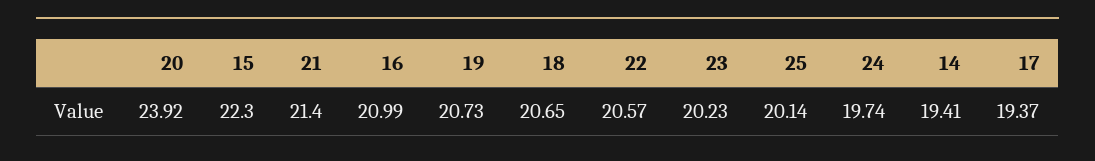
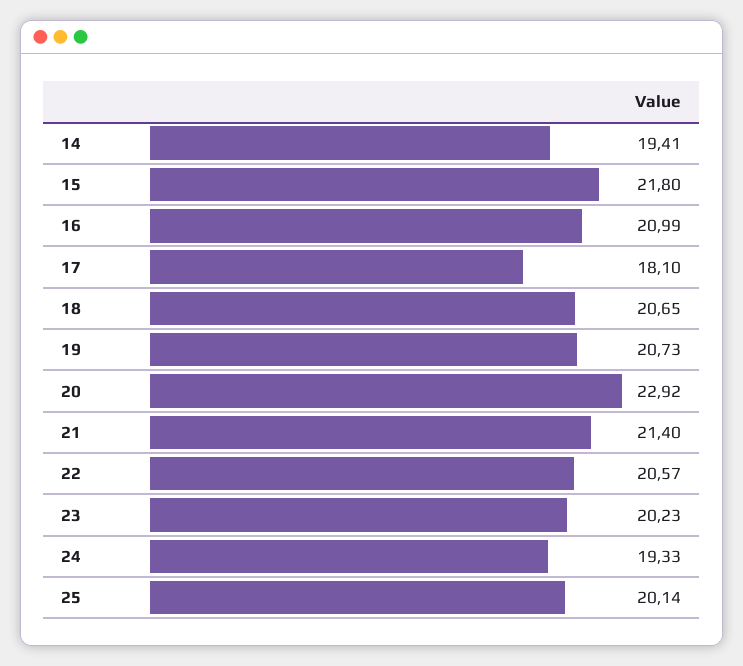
20: 23.92 -> 22.92
15: 22.3 -> 21.8
24: 19.74 -> 19.33
17: 19.37 -> 18.1

